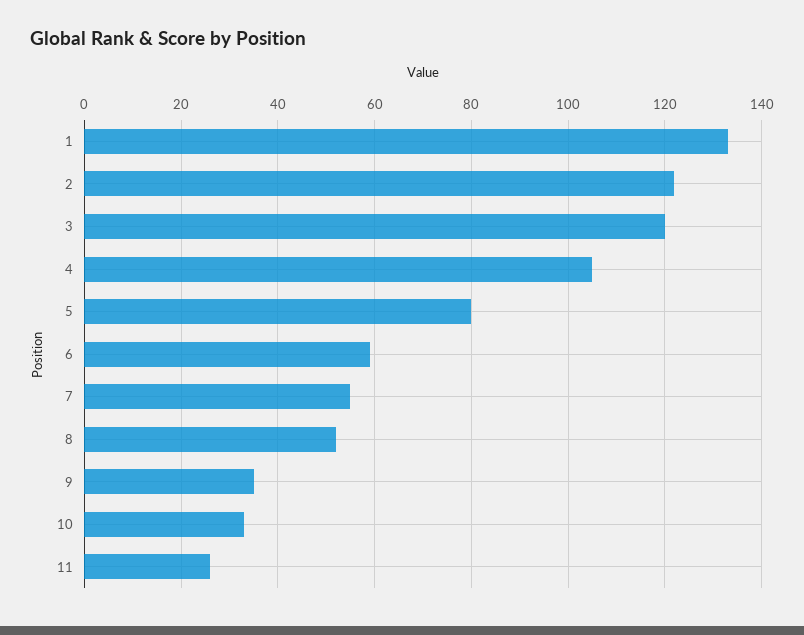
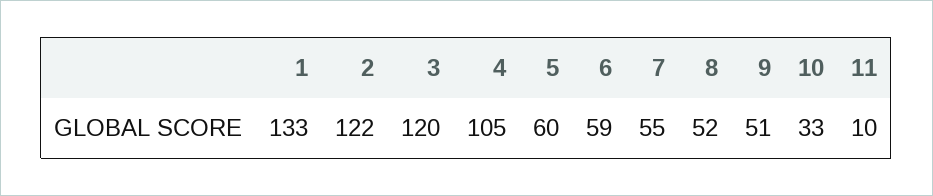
5: 80 -> 60
9: 35 -> 51
11: 25 -> 10

